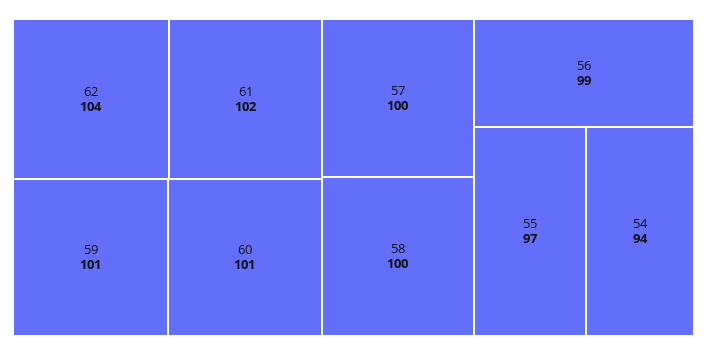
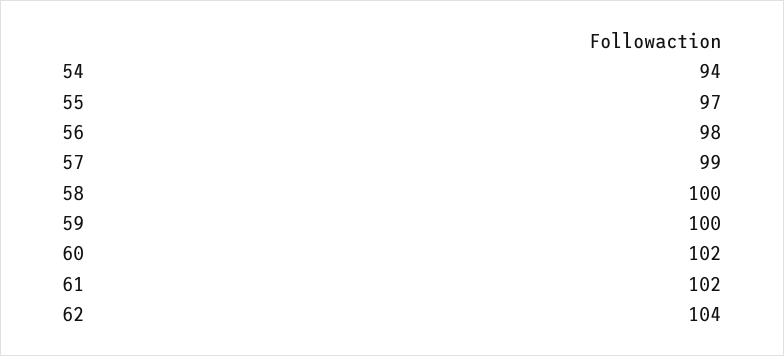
59: 101 -> 100
60: 101 -> 102
57: 100 -> 99
56: 99 -> 98

